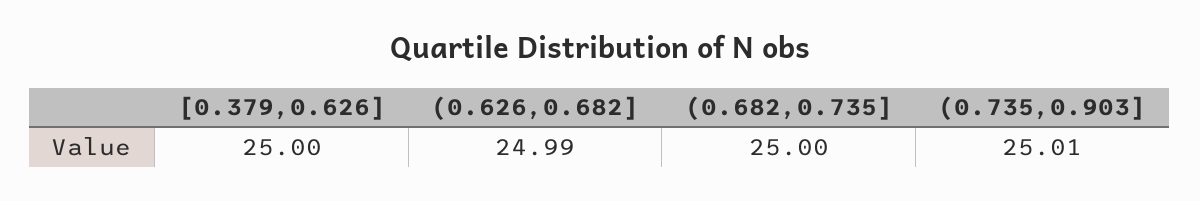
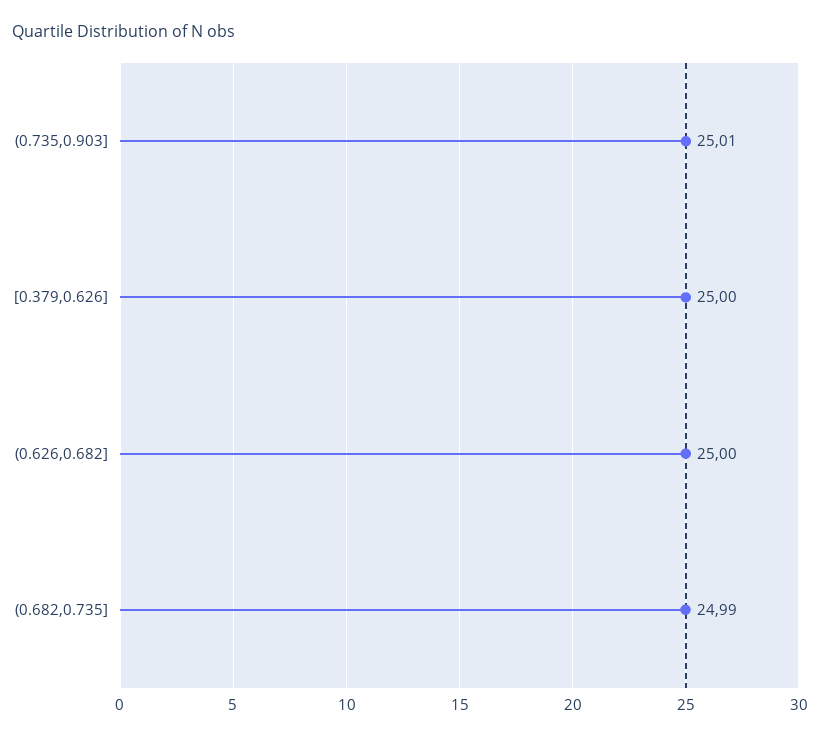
(0.626,0.682]: 24.99 -> 25
(0.682,0.735]: 25 -> 24.99

